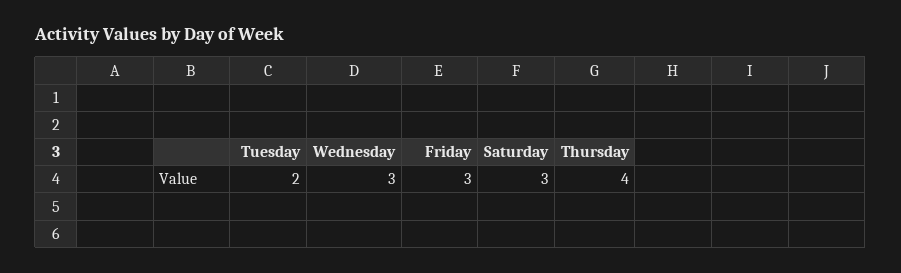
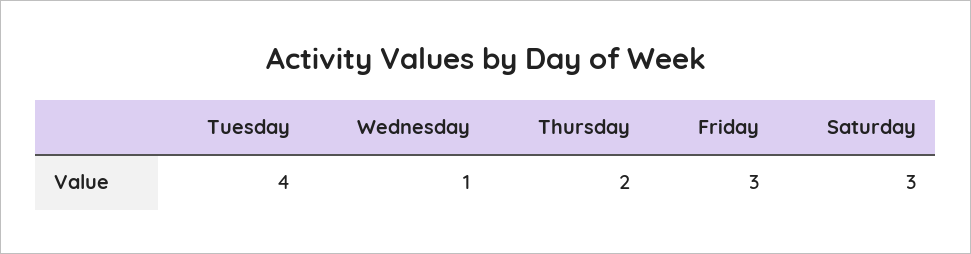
Tuesday: 2 -> 4
Wednesday: 3 -> 1
Thursday: 4 -> 2

